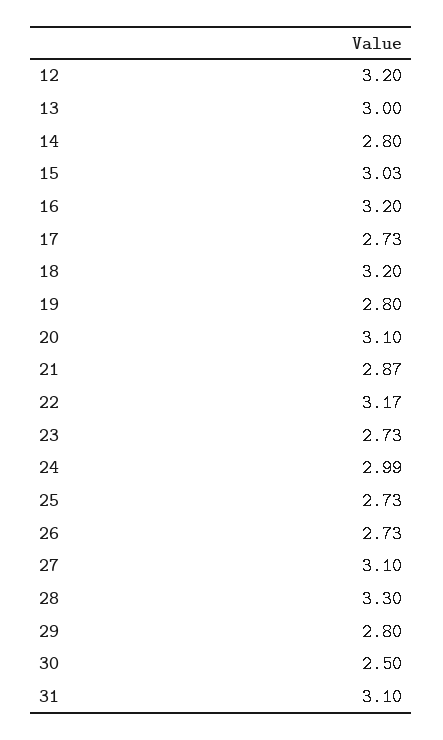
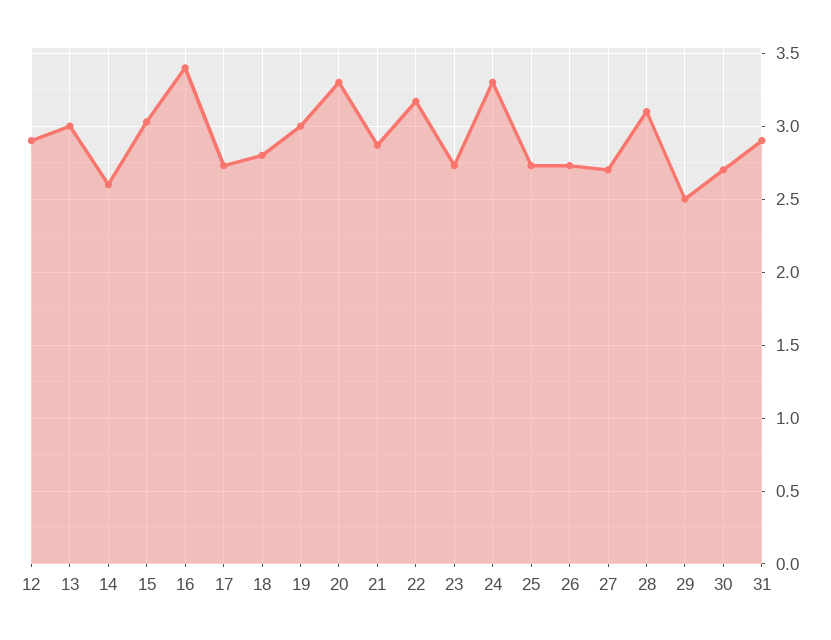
12: 3.2 -> 2.9
14: 2.8 -> 2.6
16: 3.2 -> 3.4
18: 3.2 -> 2.8
19: 2.8 -> 3
20: 3.1 -> 3.3
24: 2.99 -> 3.3
27: 3.1 -> 2.7
28: 3.3 -> 3.1
29: 2.8 -> 2.5
30: 2.5 -> 2.7
31: 3.1 -> 2.9

